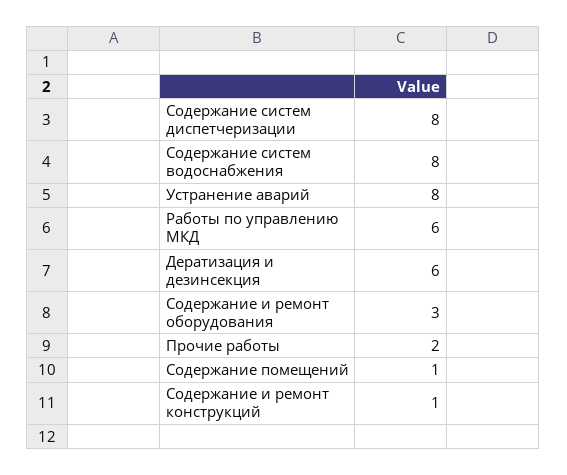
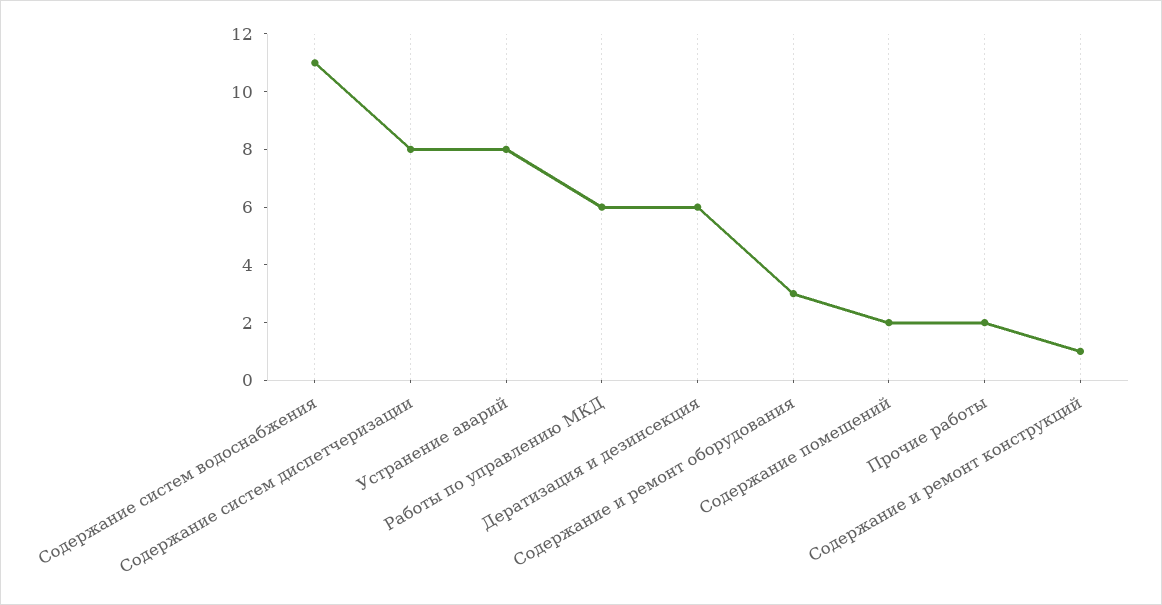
Содержание систем водоснабжения: 8 -> 11
Содержание помещений: 1 -> 2

